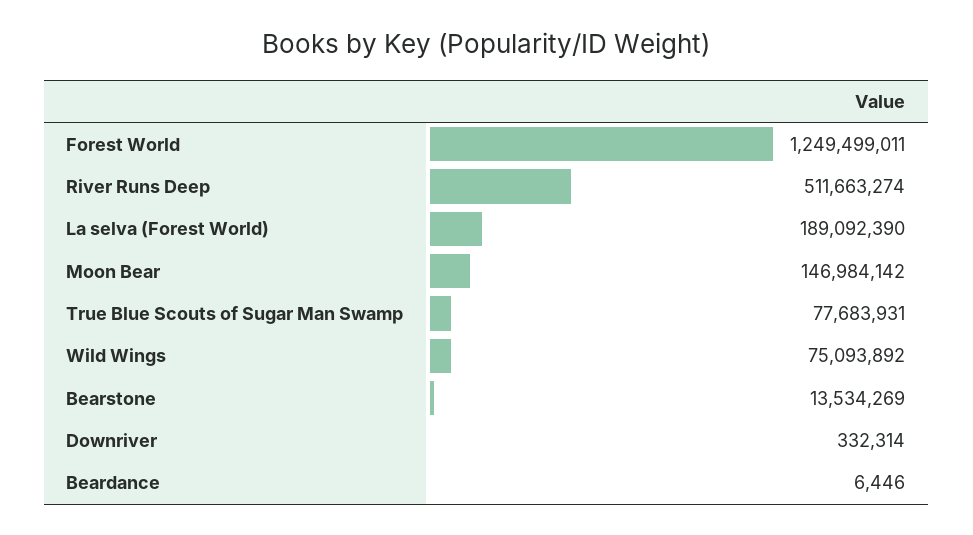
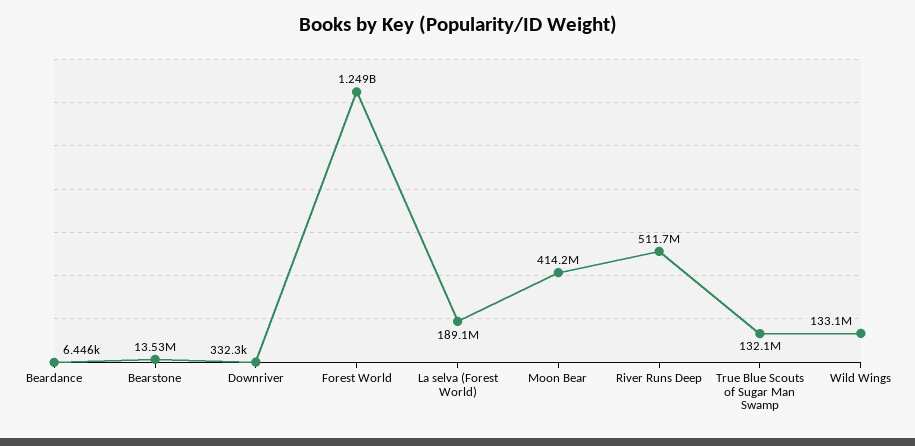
Moon Bear: 146984142 -> 414200000
True Blue Scouts of Sugar Man Swamp: 77683931 -> 132100000
Wild Wings: 75093892 -> 133100000

